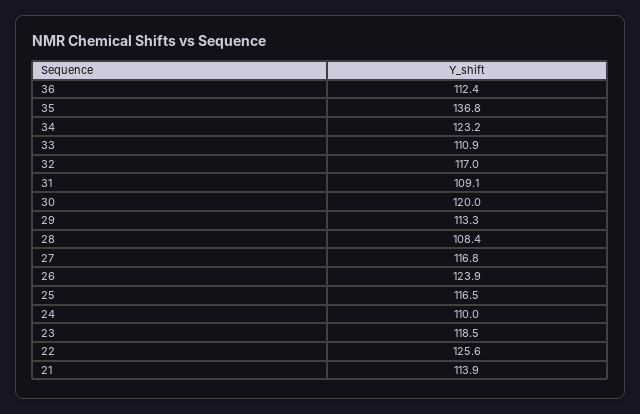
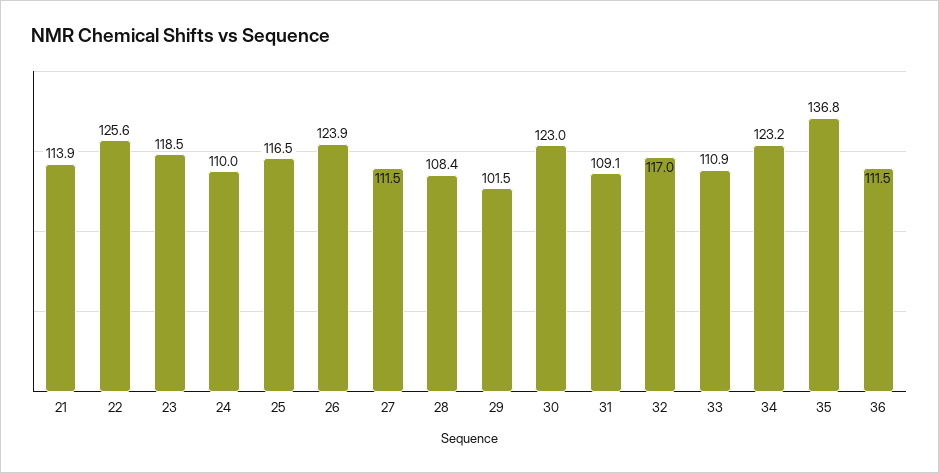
36: 112.4 -> 111.5
30: 120 -> 123
29: 113.3 -> 101.5
27: 116.8 -> 111.5

